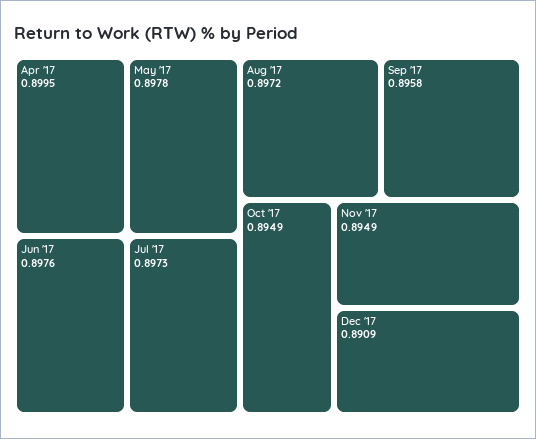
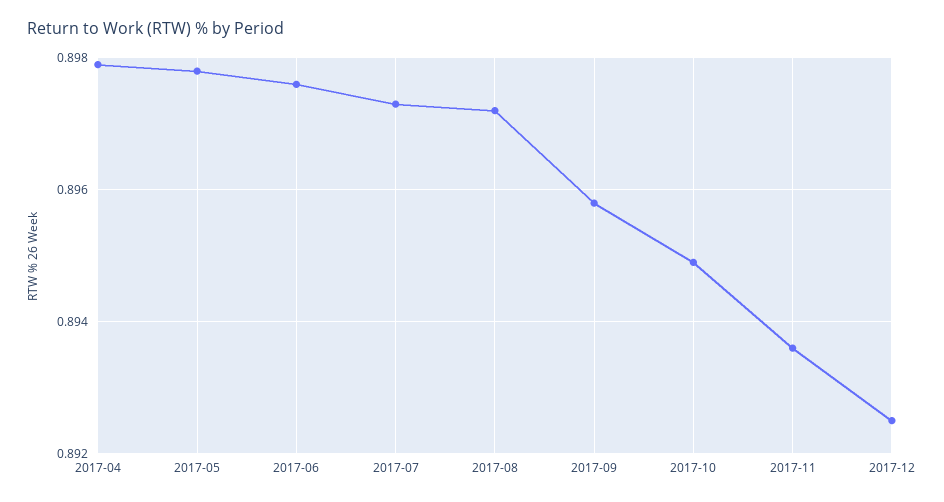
Apr '17: 0.8995 -> 0.898
Nov '17: 0.8949 -> 0.8935
Dec '17: 0.8909 -> 0.8925

